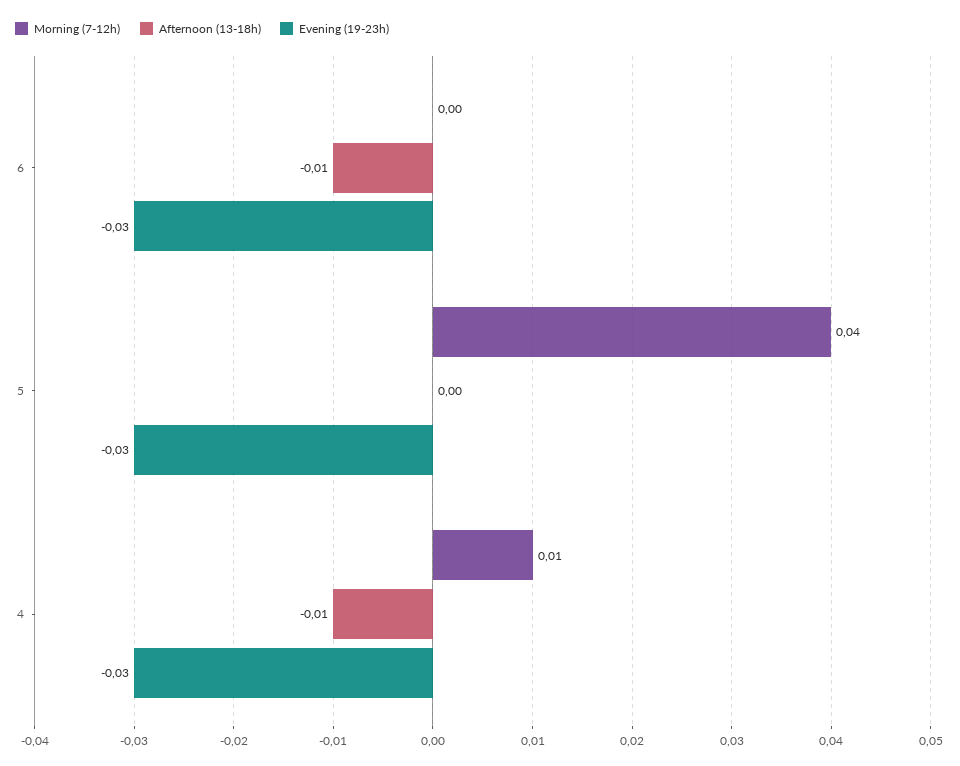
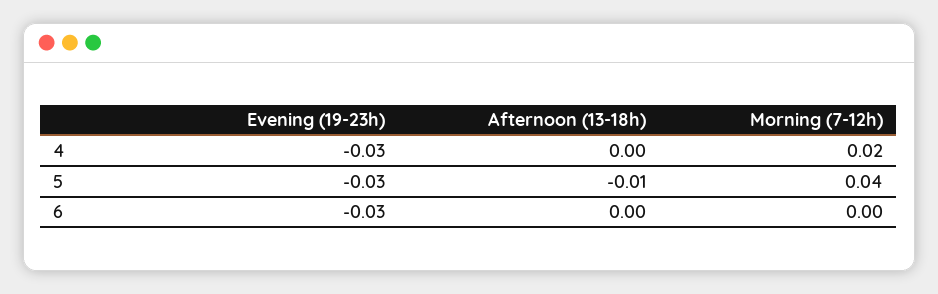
Afternoon (13-18h), 6: -0.01 -> 0
Afternoon (13-18h), 5: 0 -> -0.01
Morning (7-12h), 4: 0.01 -> 0.02
Afternoon (13-18h), 4: -0.01 -> 0

